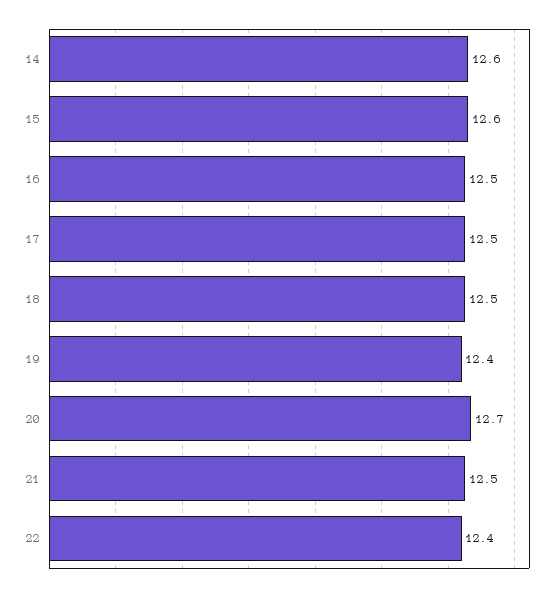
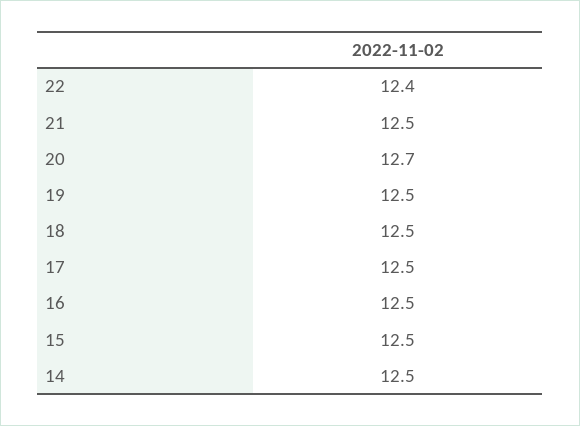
14: 12.6 -> 12.5
15: 12.6 -> 12.5
19: 12.4 -> 12.5

